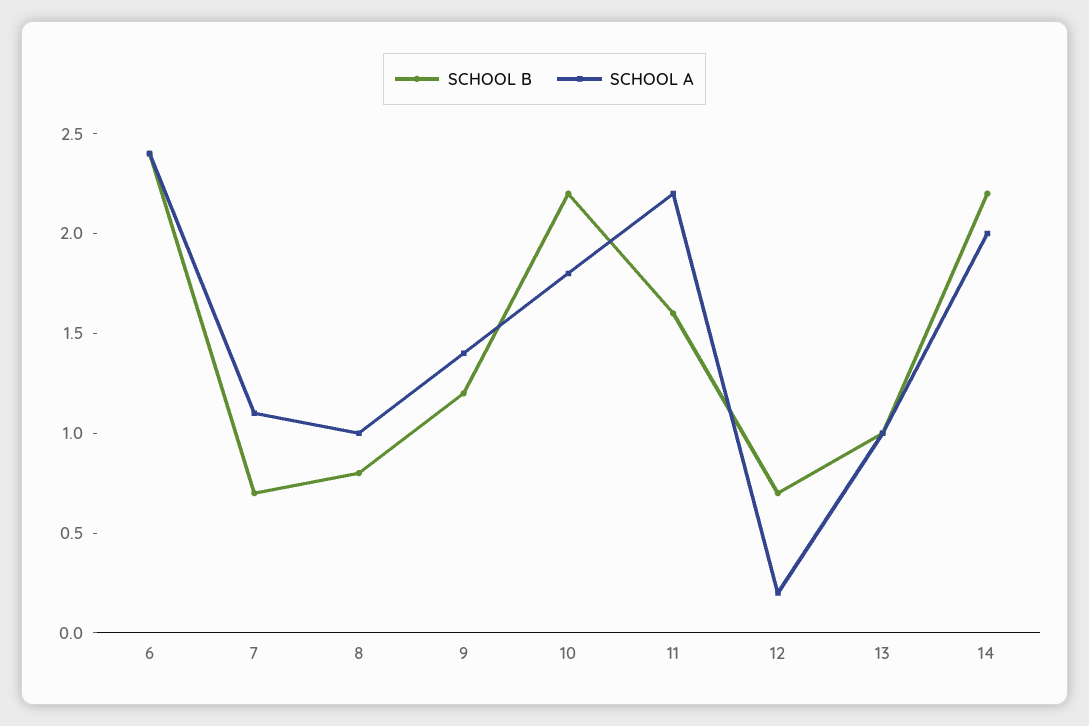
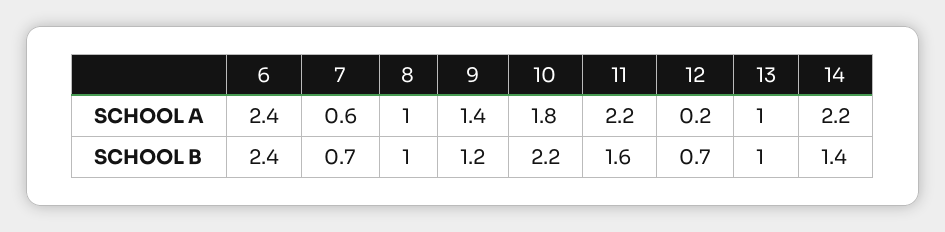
SCHOOL A, 7: 1.1 -> 0.6
SCHOOL B, 8: 0.8 -> 1
SCHOOL B, 14: 2.2 -> 1.4
SCHOOL A, 14: 2 -> 2.2

